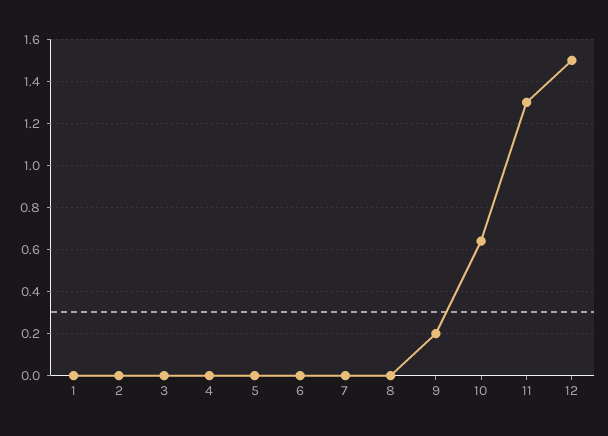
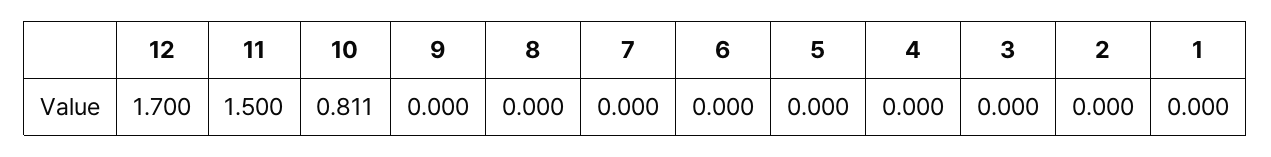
9: 0.2 -> 0
10: 0.65 -> 0.811
11: 1.3 -> 1.5
12: 1.5 -> 1.7

